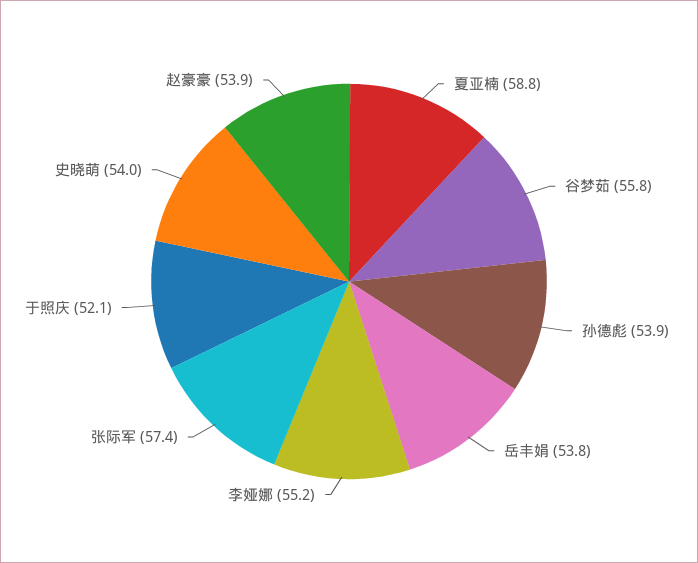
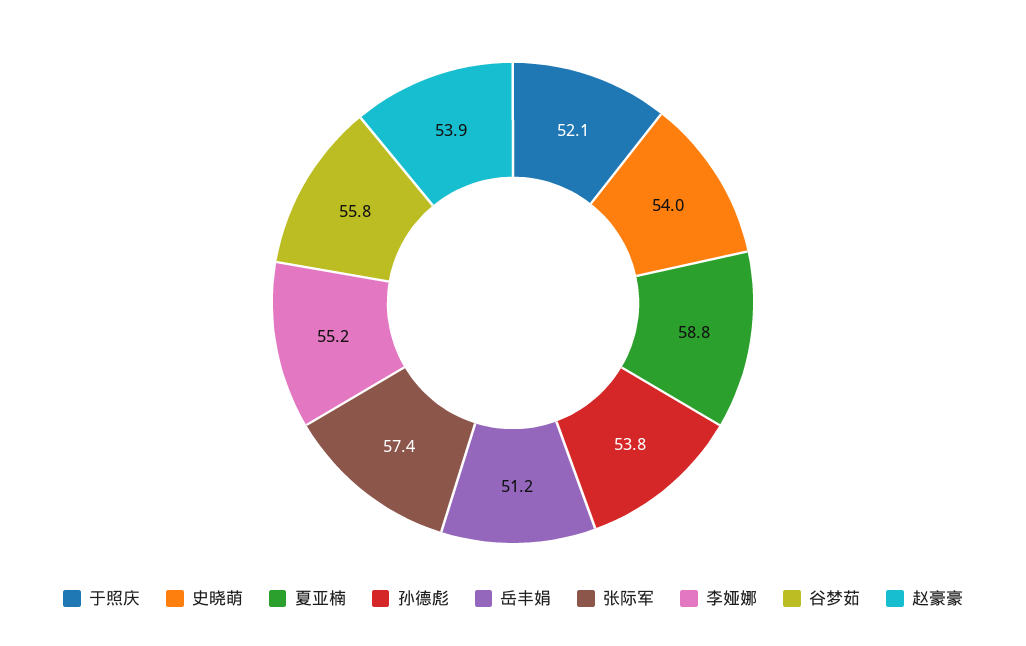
孙德彪: 53.9 -> 53.8
岳丰娟: 53.8 -> 51.2

